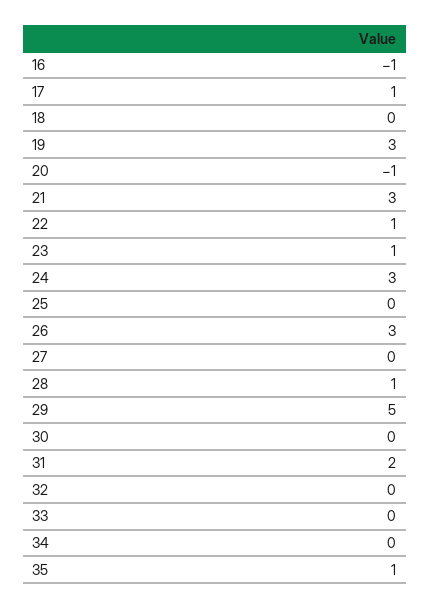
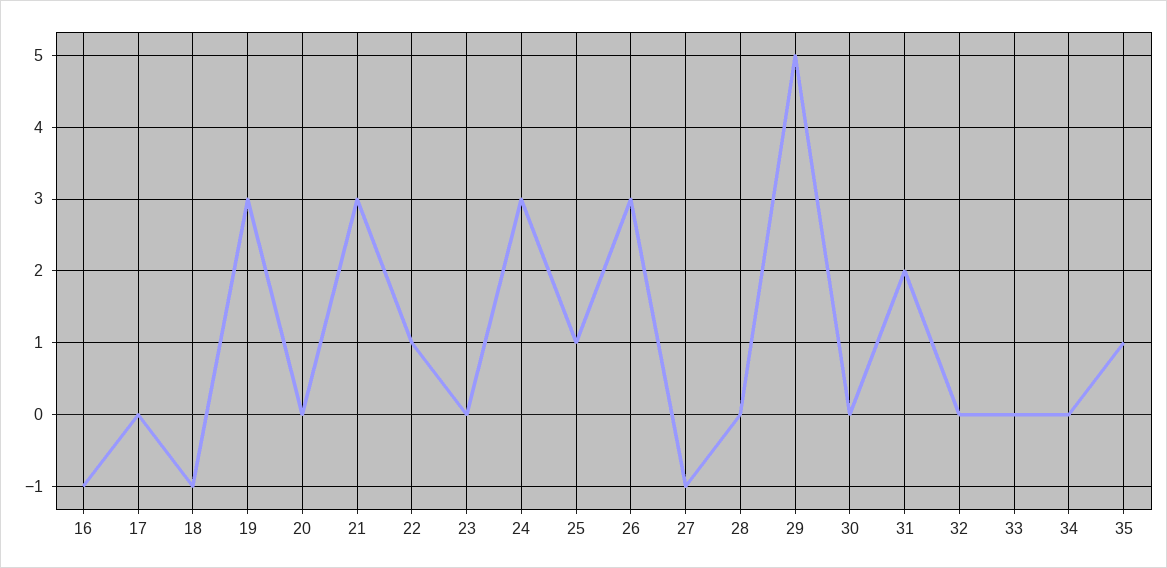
17: 1 -> 0
18: 0 -> -1
20: -1 -> 0
23: 1 -> 0
25: 0 -> 1
27: 0 -> -1
28: 1 -> 0

